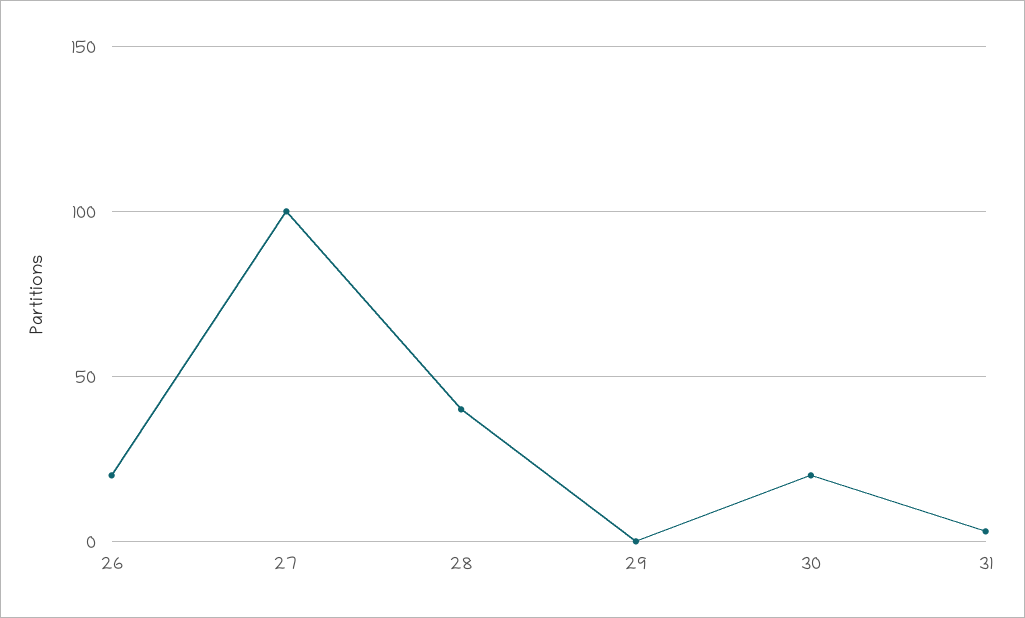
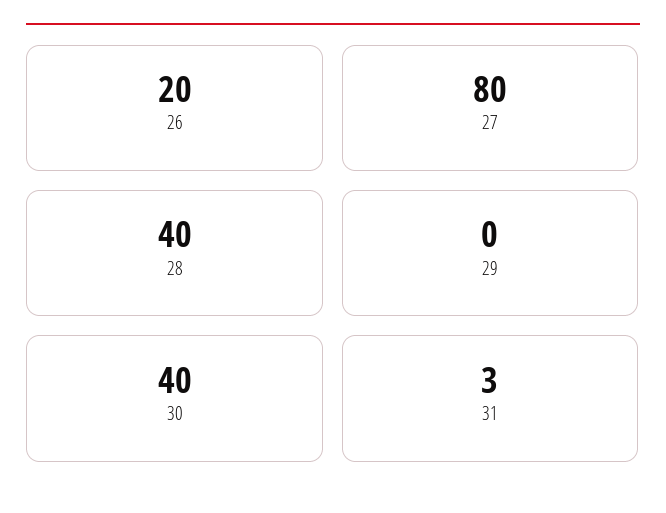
27: 100 -> 80
30: 20 -> 40

